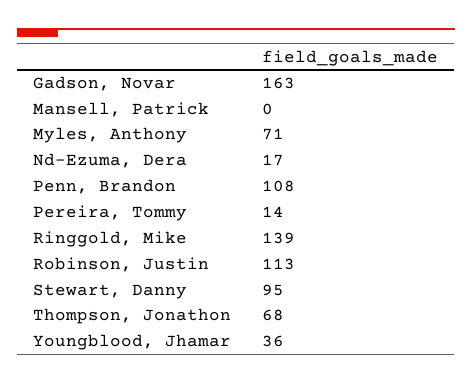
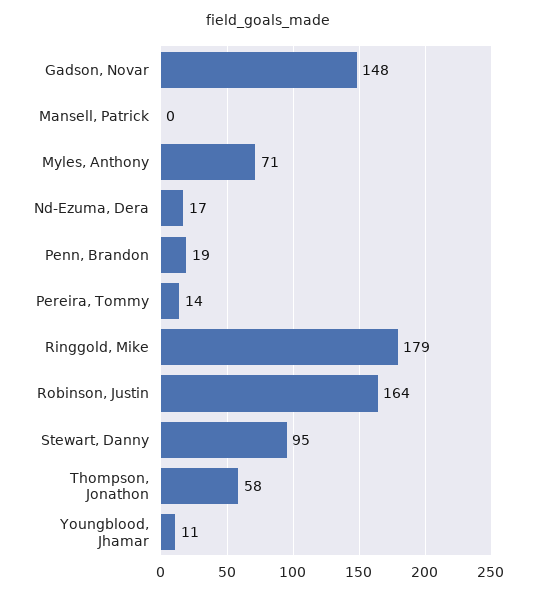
Gadson, Novar: 163 -> 148
Penn, Brandon: 108 -> 19
Ringgold, Mike: 139 -> 179
Robinson, Justin: 113 -> 164
Thompson, Jonathon: 68 -> 58
Youngblood, Jhamar: 36 -> 11

